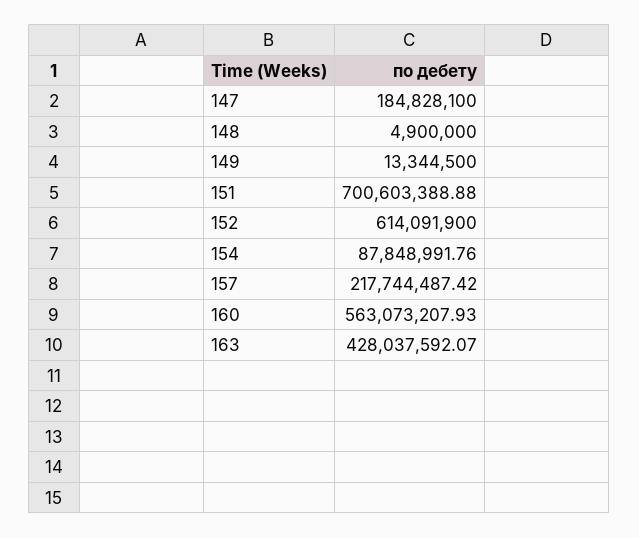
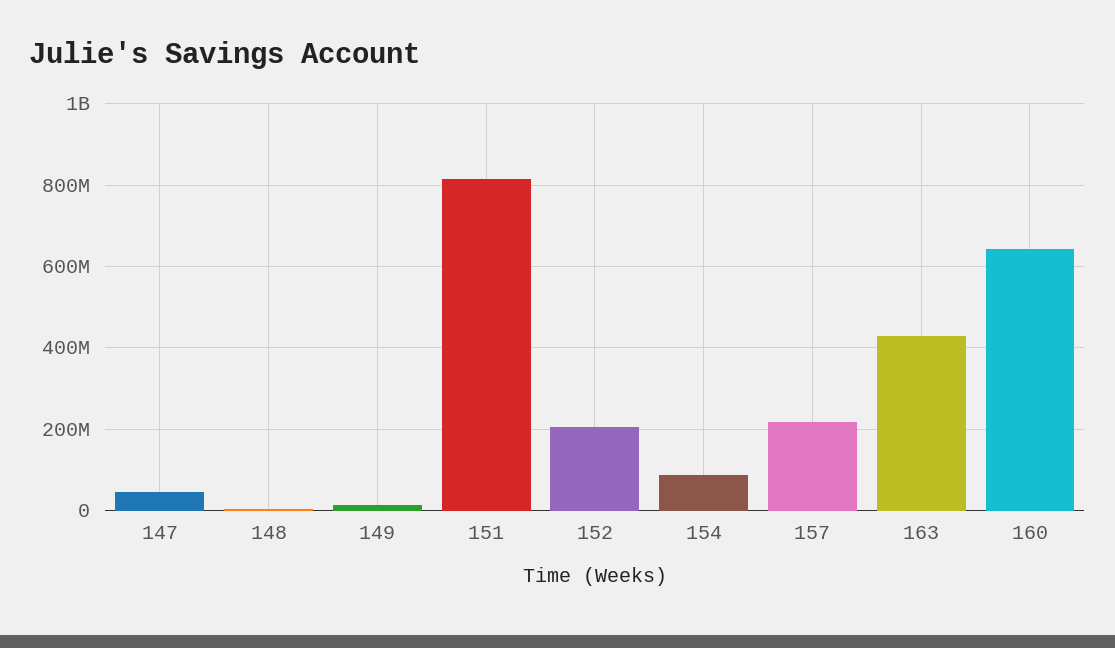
147: 184828100 -> 40000000
151: 700603388.88 -> 820000000
152: 614091900 -> 200000000
160: 563073207.93 -> 640000000

